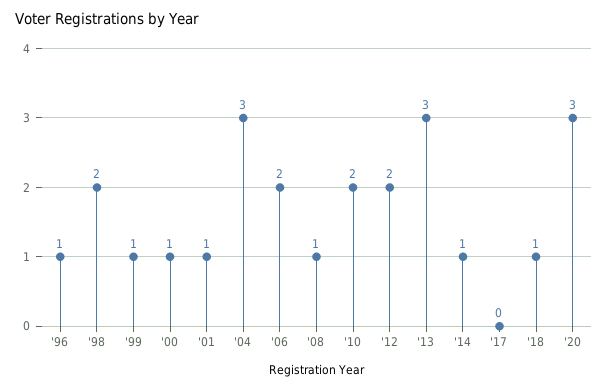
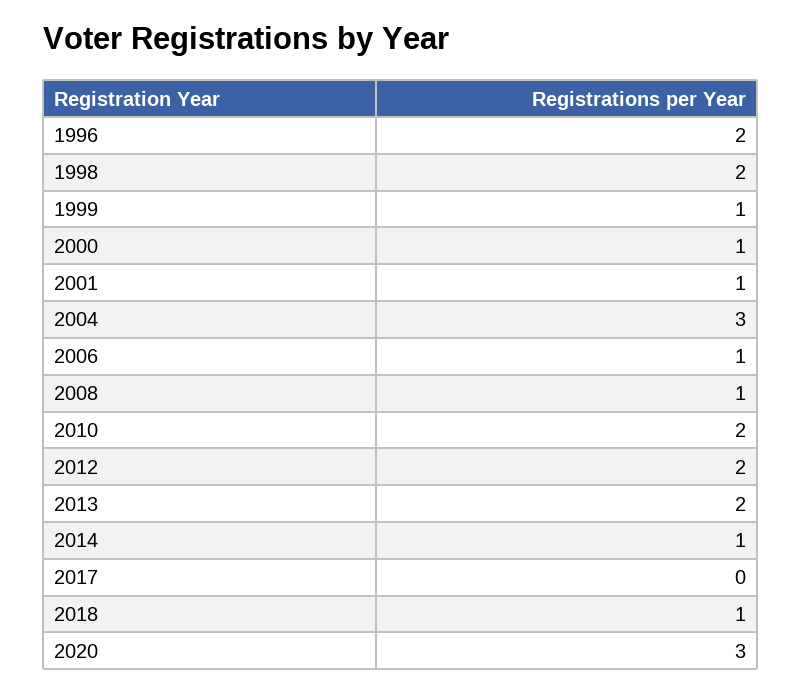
'96: 1 -> 2
'06: 2 -> 1
'13: 3 -> 2

